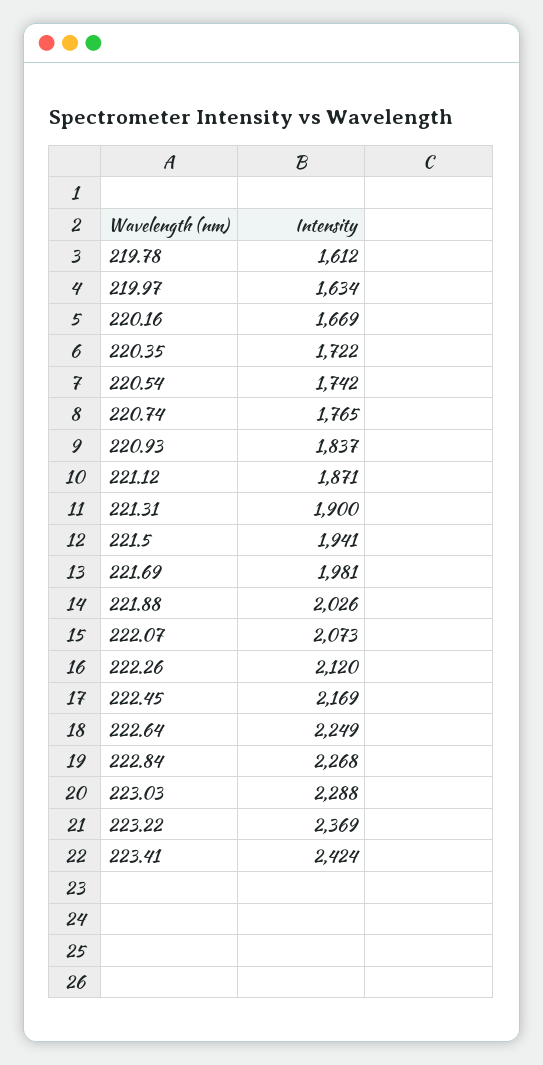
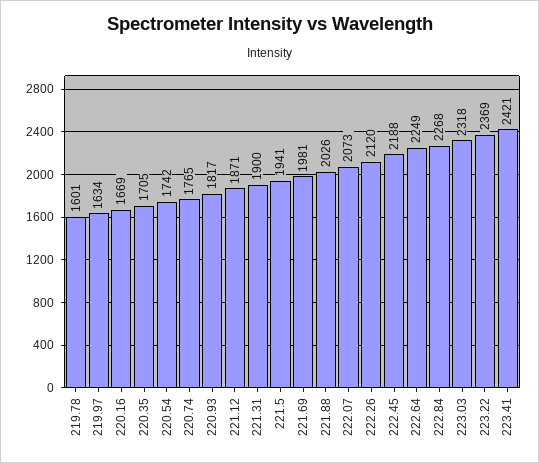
219.78: 1612 -> 1601
220.35: 1722 -> 1705
220.93: 1837 -> 1817
222.45: 2169 -> 2188
223.03: 2288 -> 2318
223.41: 2424 -> 2421

